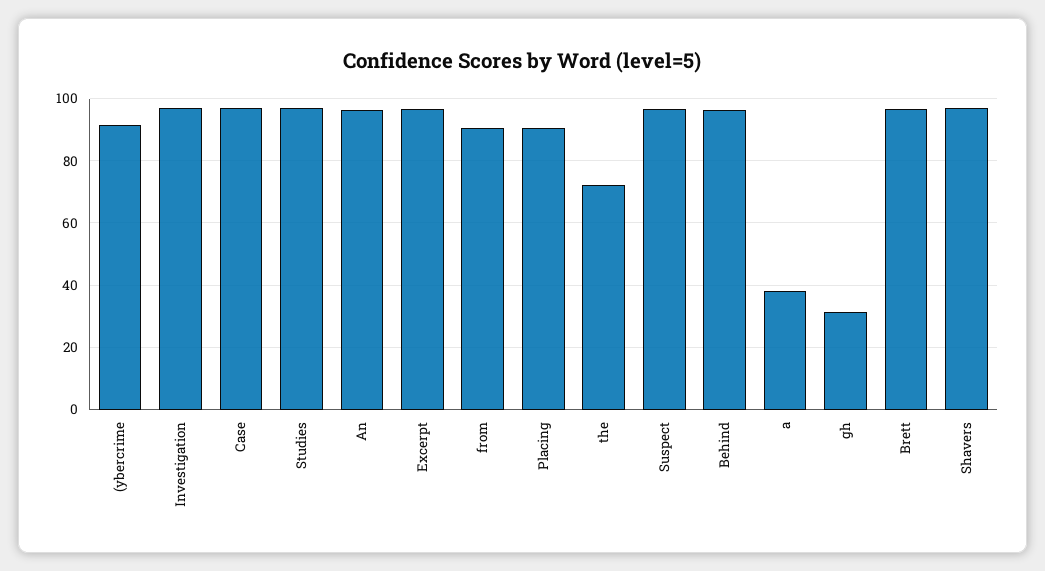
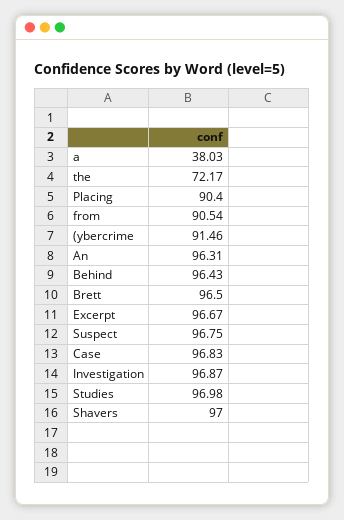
gh: 32 -> none

